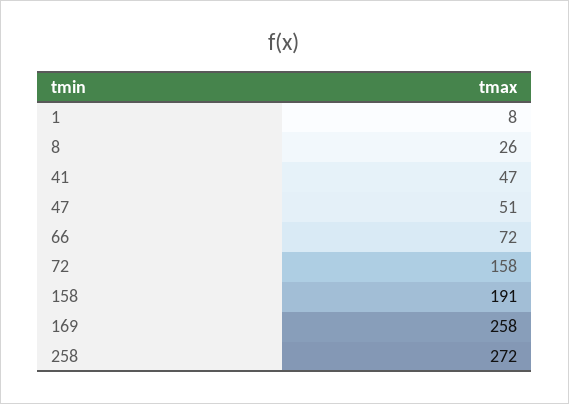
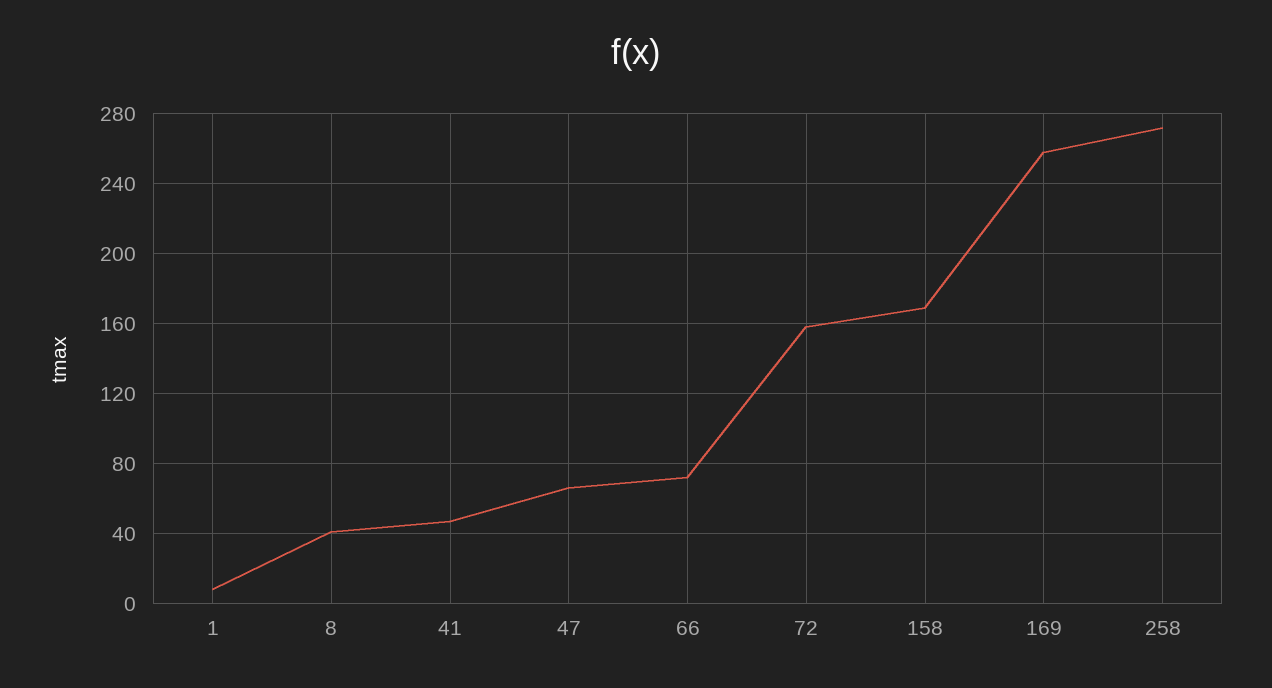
8: 26 -> 40
47: 51 -> 65
158: 191 -> 170

